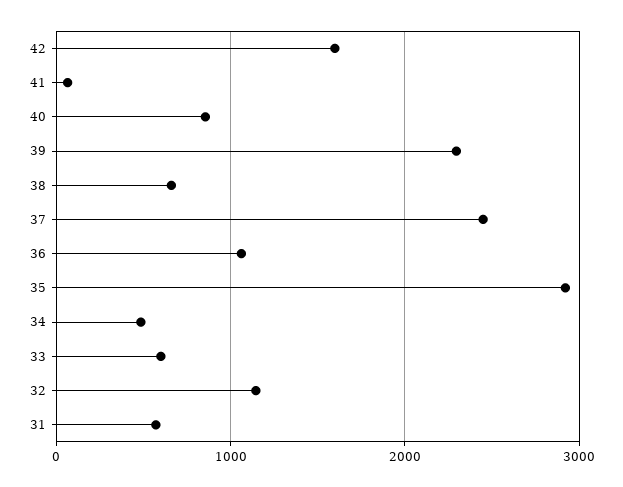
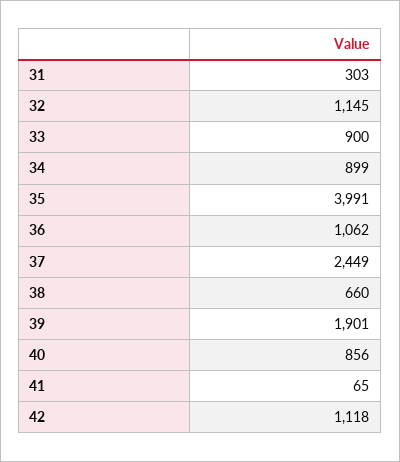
42: 1600 -> 1118
39: 2300 -> 1901
35: 2900 -> 3991
34: 500 -> 899
33: 600 -> 900
31: 600 -> 303

